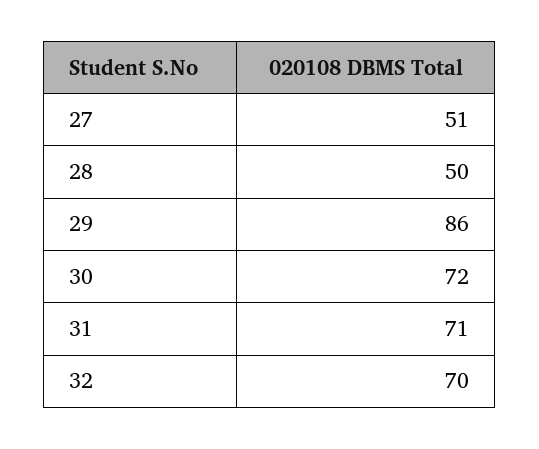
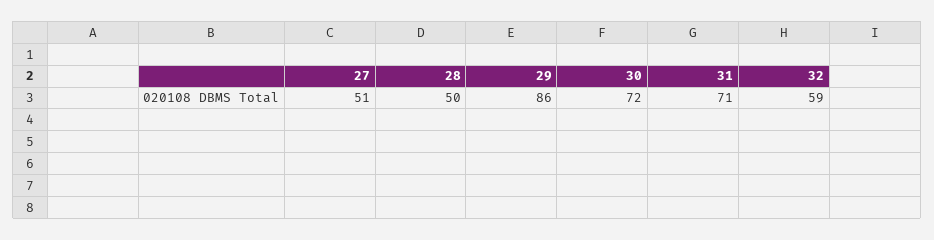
32: 70 -> 59

